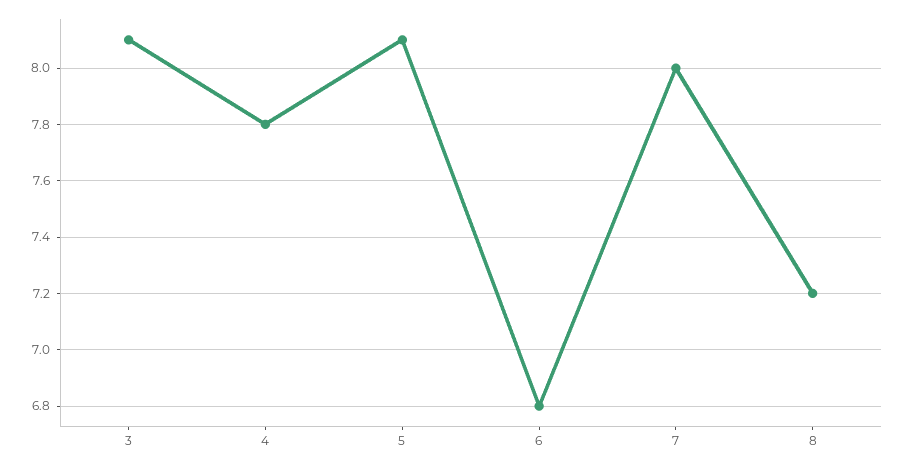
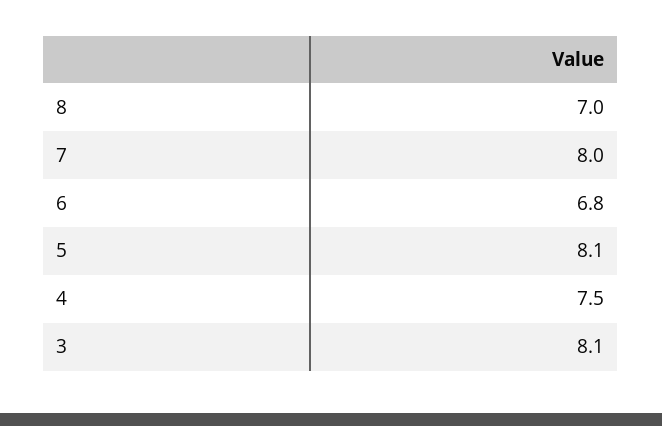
4: 7.8 -> 7.5
8: 7.2 -> 7

